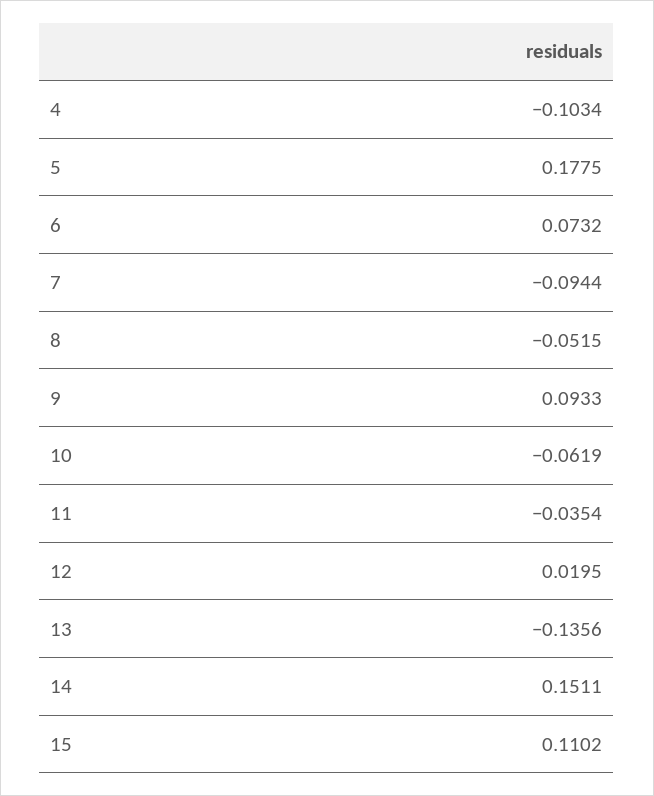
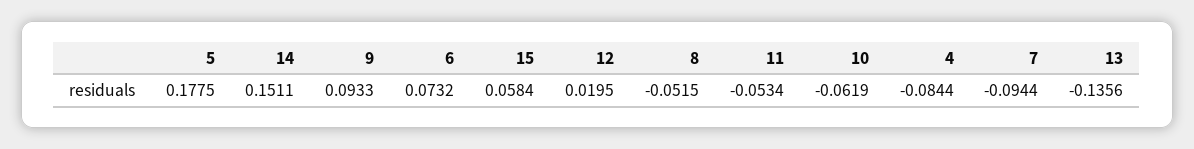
4: -0.1034 -> -0.0844
11: -0.0354 -> -0.0534
15: 0.1102 -> 0.0584

